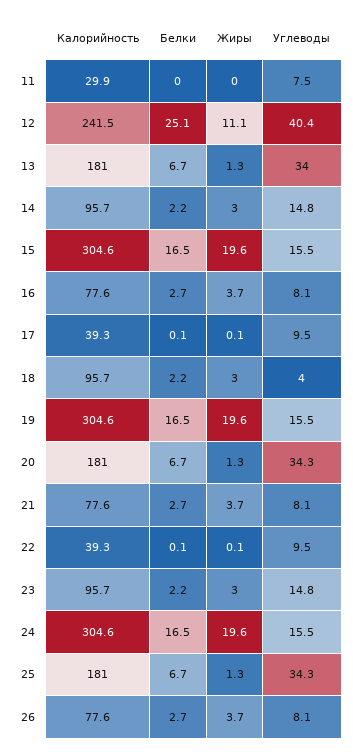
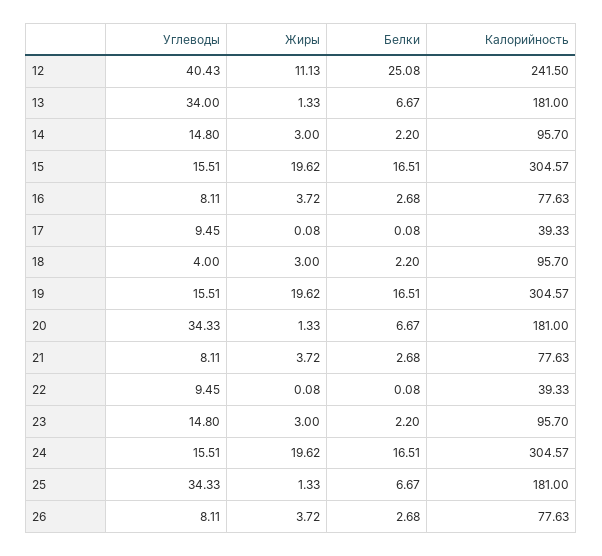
Калорийность, 11: 29.9 -> none
Белки, 11: 0 -> none
Жиры, 11: 0 -> none
Углеводы, 11: 7.5 -> none

